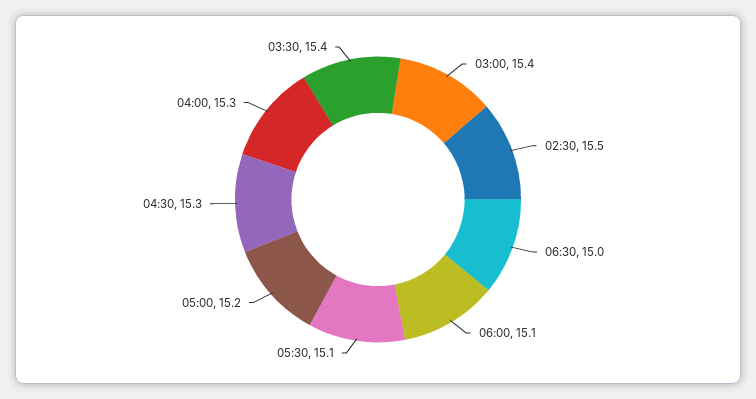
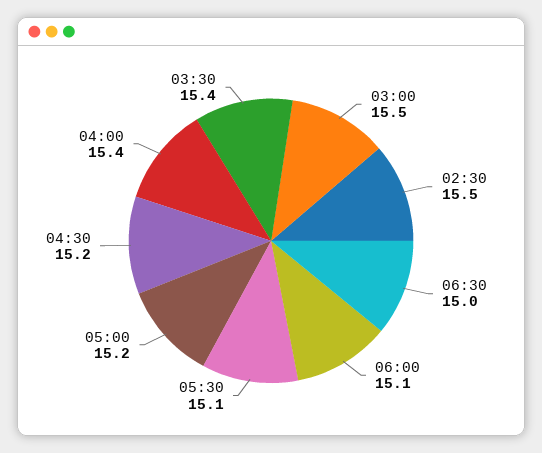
03:00: 15.4 -> 15.5
04:30: 15.3 -> 15.2
04:00: 15.3 -> 15.4

